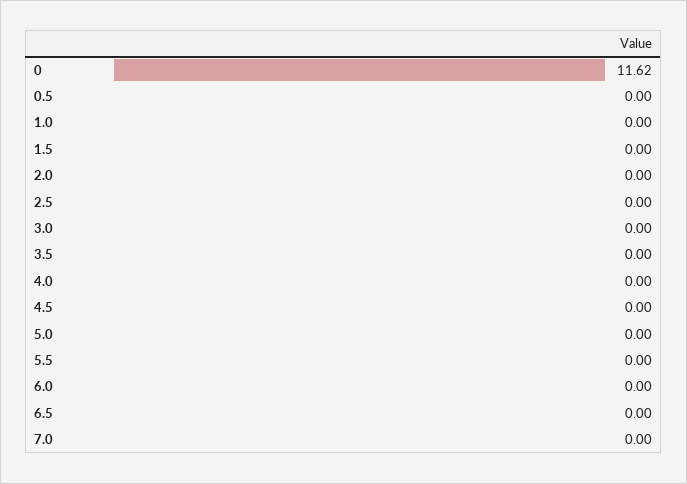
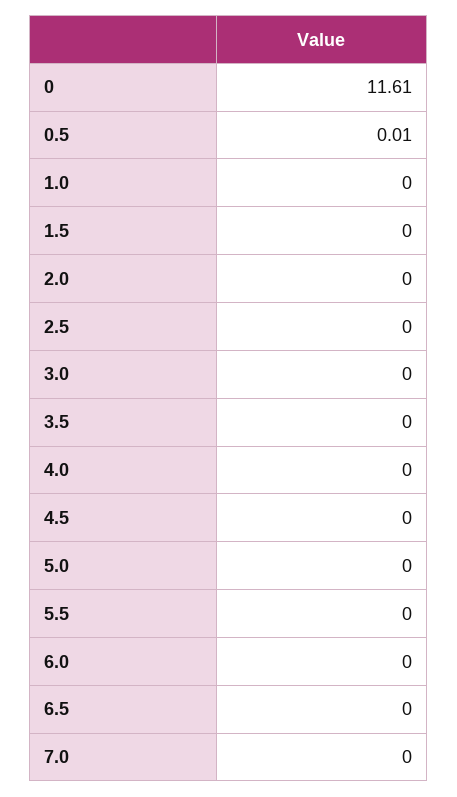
0: 11.62 -> 11.61
0.5: 0 -> 0.01

